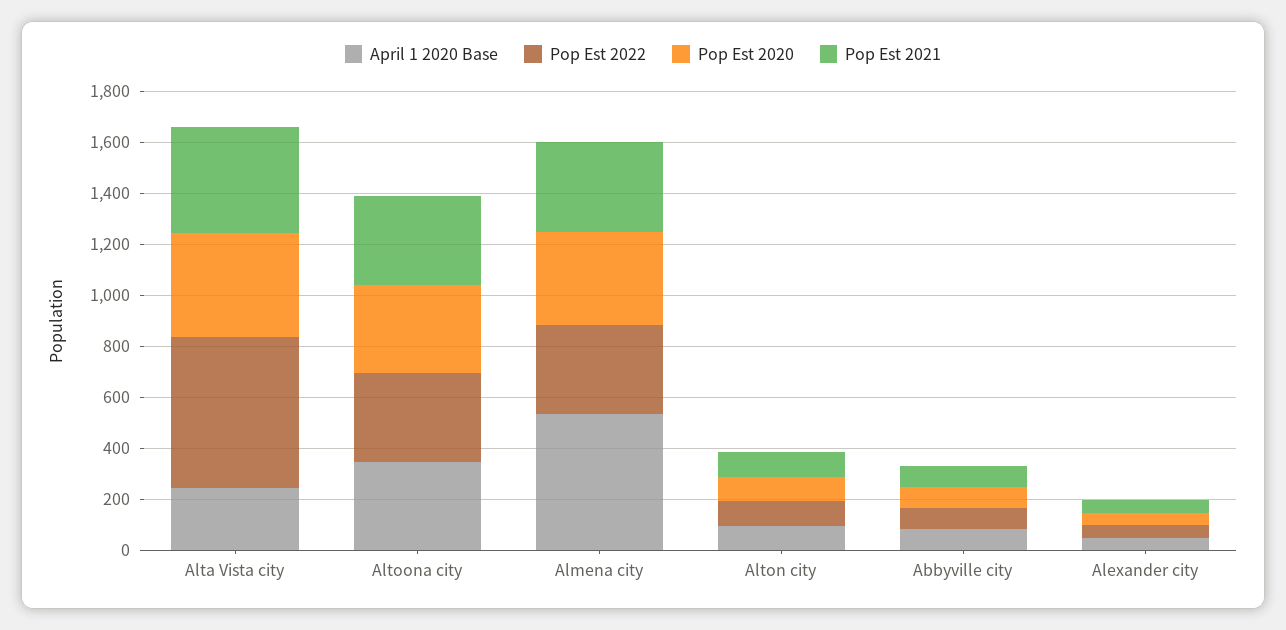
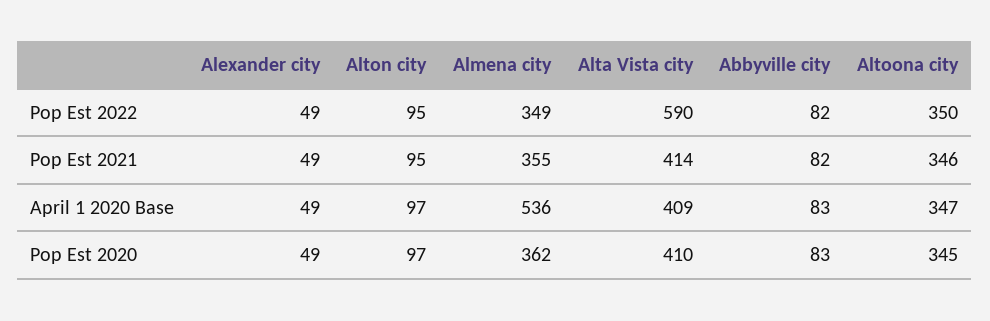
April 1 2020 Base, Alta Vista city: 250 -> 409

